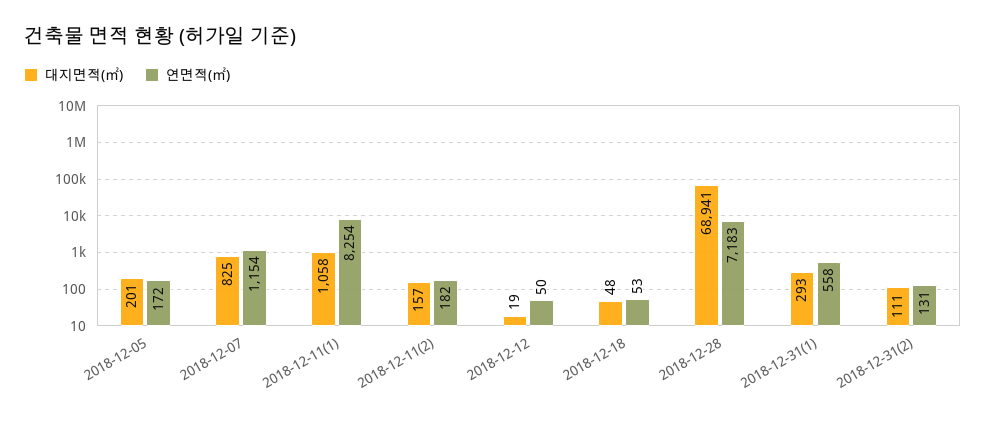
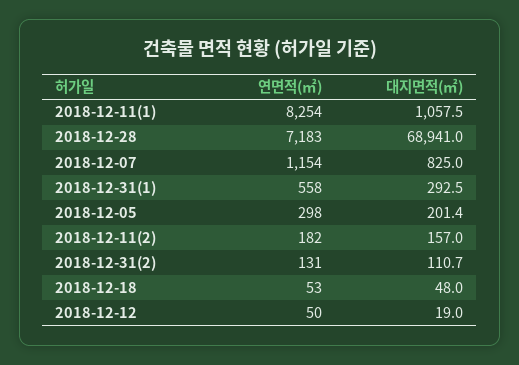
연면적(㎡), 2018-12-05: 172 -> 298

